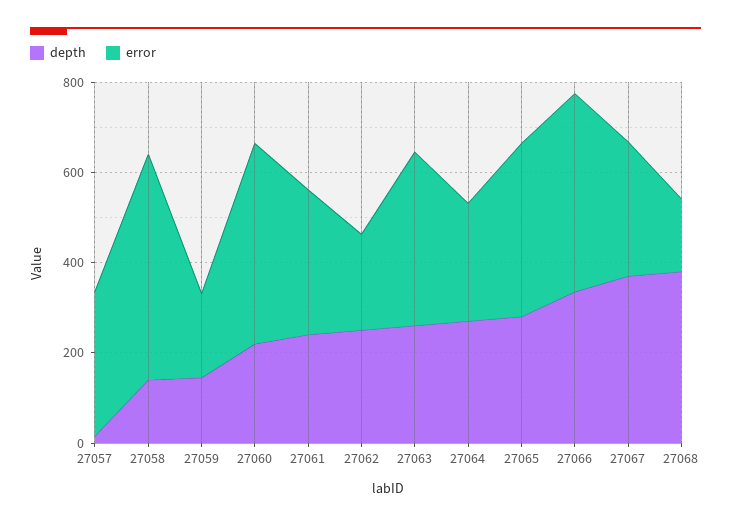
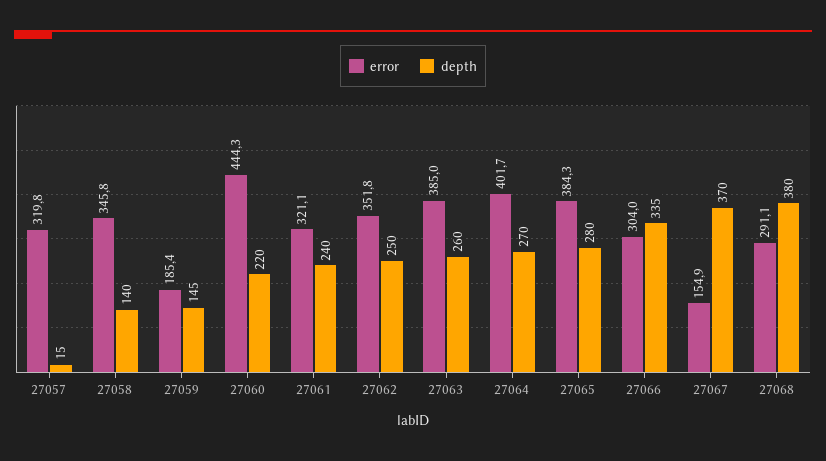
error, 27058: 500 -> 345.8
error, 27062: 200 -> 351.8
error, 27064: 250 -> 401.7
error, 27066: 450 -> 304
error, 27067: 300 -> 154.9
error, 27068: 150 -> 291.1

